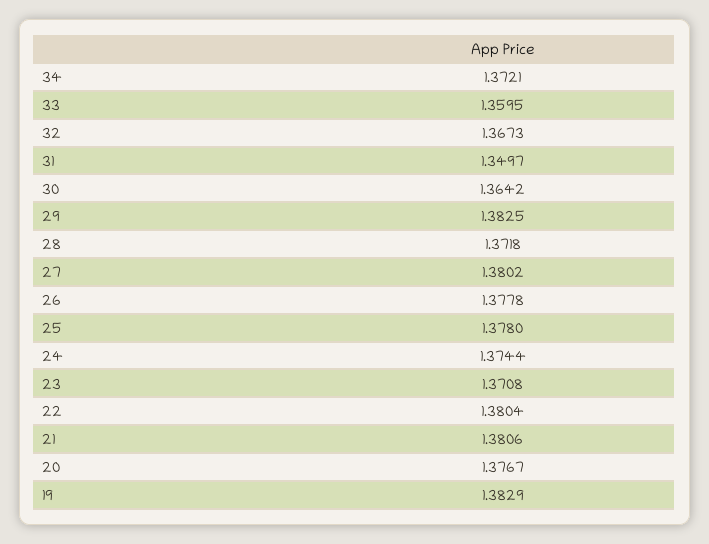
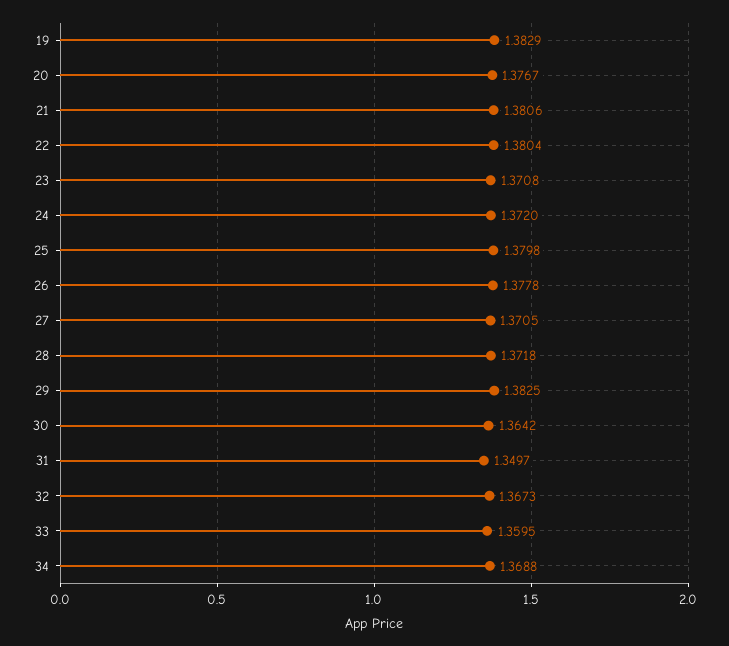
34: 1.3721 -> 1.3688
27: 1.3802 -> 1.3705
25: 1.378 -> 1.3798
24: 1.3744 -> 1.372

